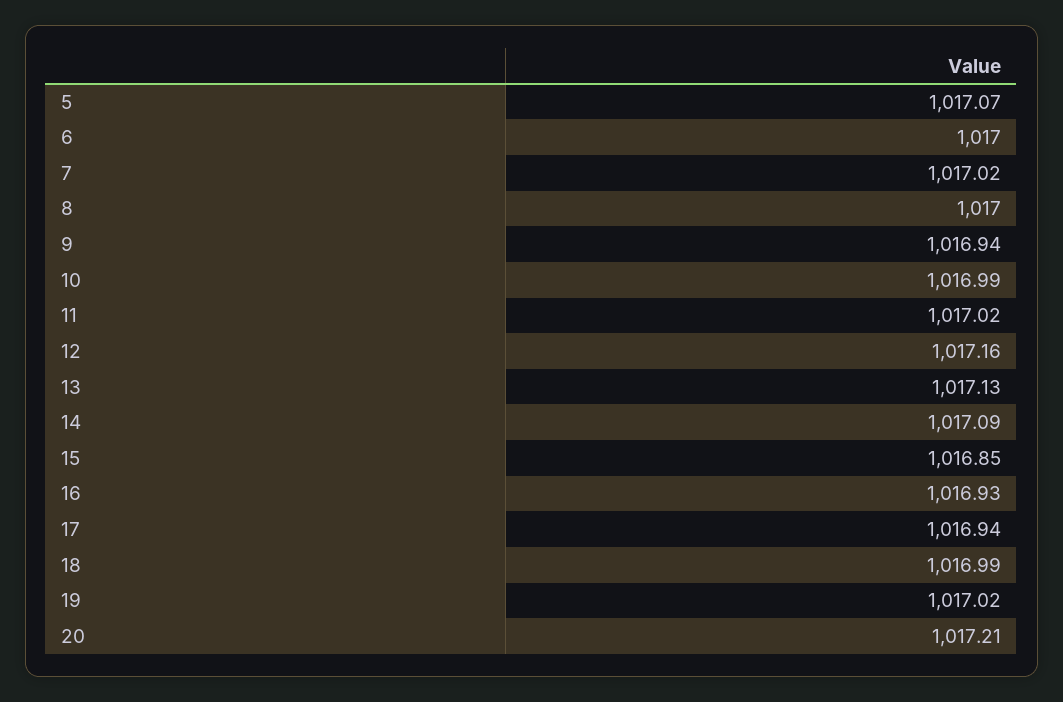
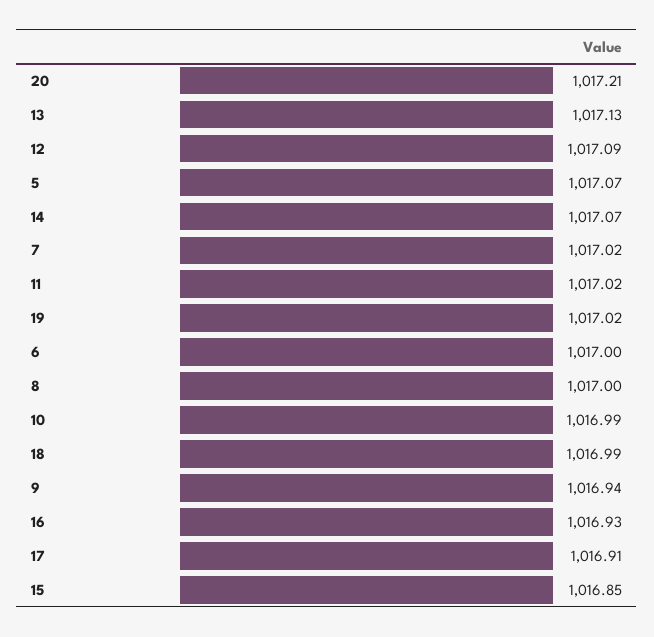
12: 1017.16 -> 1017.09
14: 1017.09 -> 1017.07
17: 1016.94 -> 1016.91

